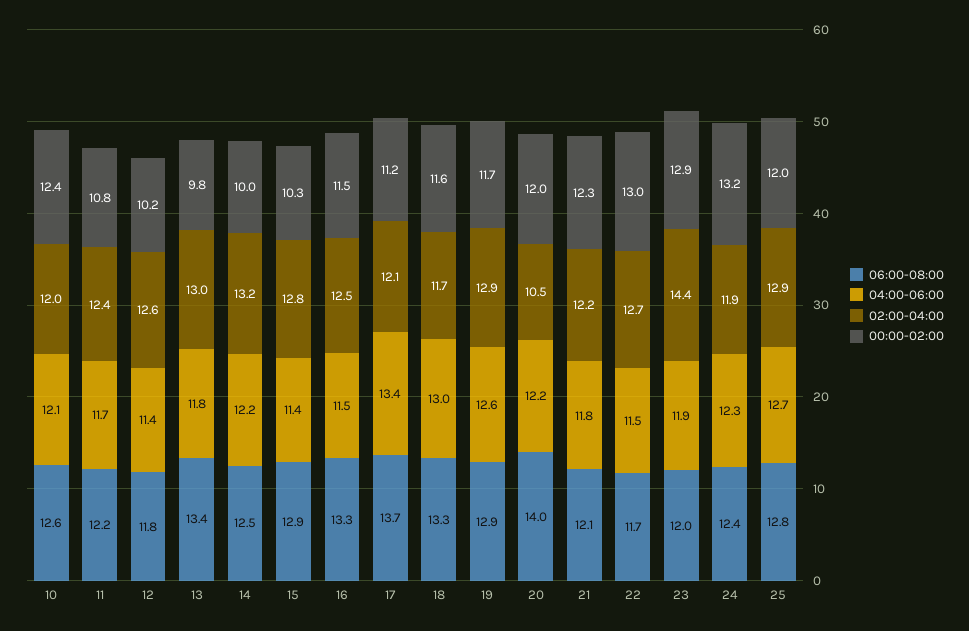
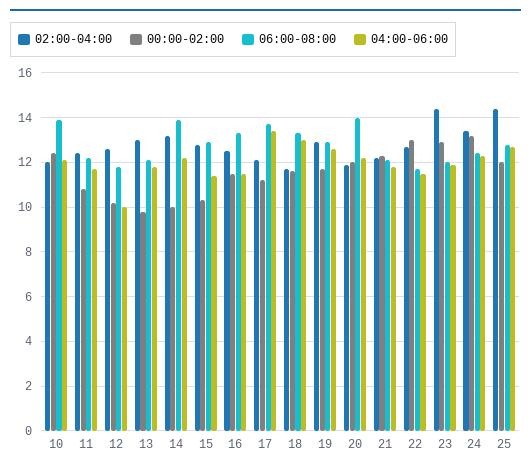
06:00-08:00, 10: 12.6 -> 14
04:00-06:00, 12: 11.4 -> 10
06:00-08:00, 13: 13.4 -> 12
06:00-08:00, 14: 12.5 -> 14
02:00-04:00, 20: 10.5 -> 12
02:00-04:00, 24: 11.9 -> 13.5
02:00-04:00, 25: 12.9 -> 14.5

